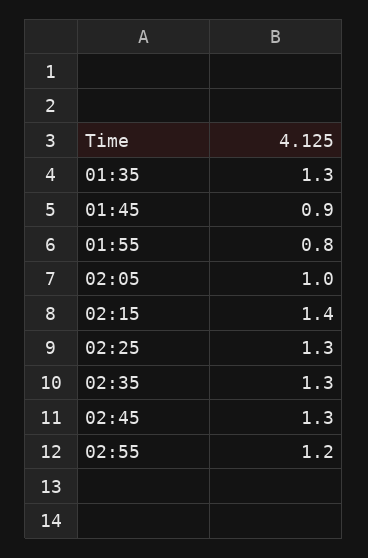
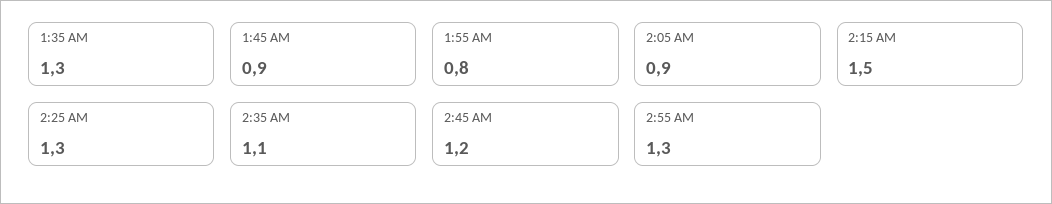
02:05: 1 -> 0.9
02:15: 1.4 -> 1.5
02:35: 1.3 -> 1.1
02:45: 1.3 -> 1.2
02:55: 1.2 -> 1.3

